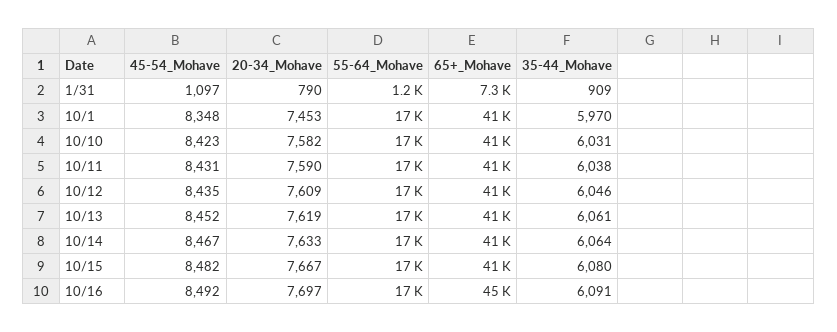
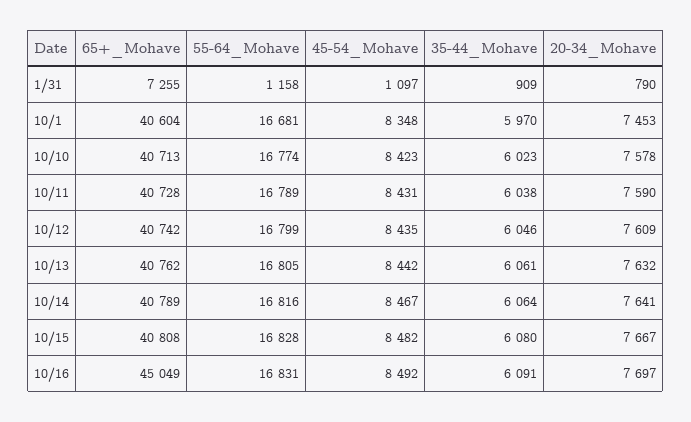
20-34_Mohave, 10/10: 7582 -> 7578
35-44_Mohave, 10/10: 6031 -> 6023
45-54_Mohave, 10/13: 8452 -> 8442
20-34_Mohave, 10/13: 7619 -> 7632
20-34_Mohave, 10/14: 7633 -> 7641

